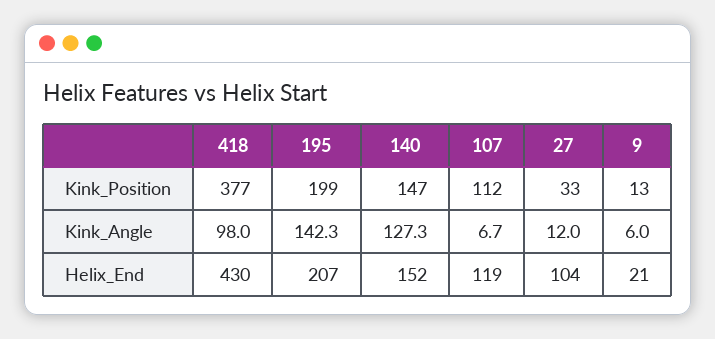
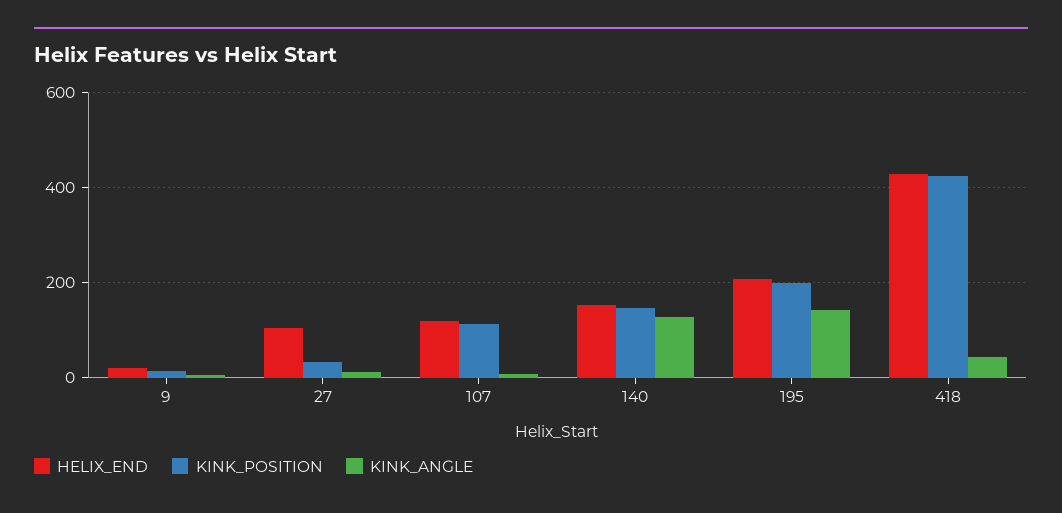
Kink_Position, 418: 377 -> 420
Kink_Angle, 418: 98 -> 40

